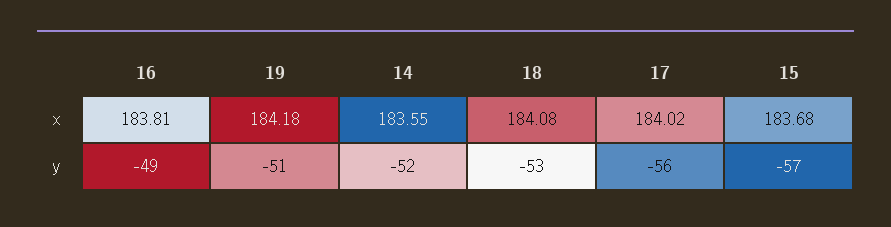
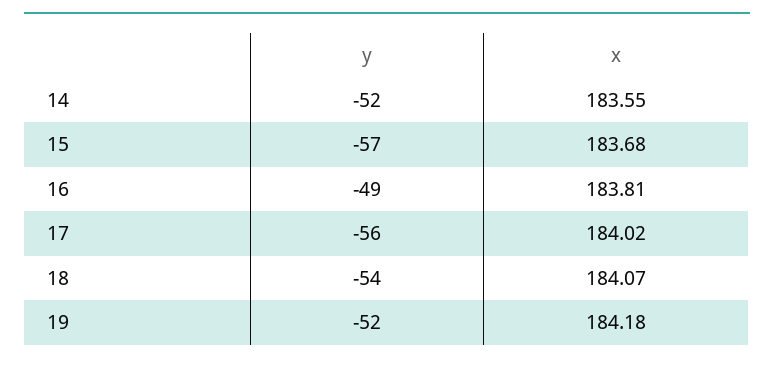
18, x: 184.08 -> 184.07
19, y: -51 -> -52
18, y: -53 -> -54

